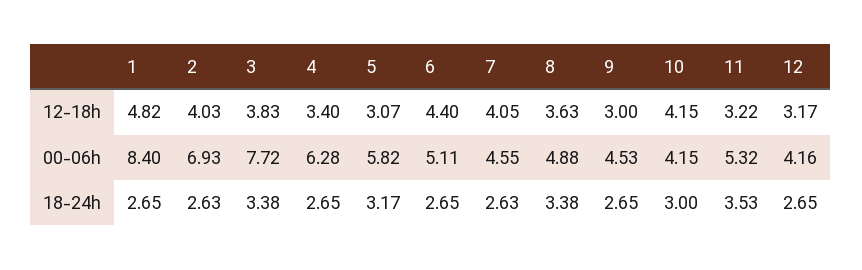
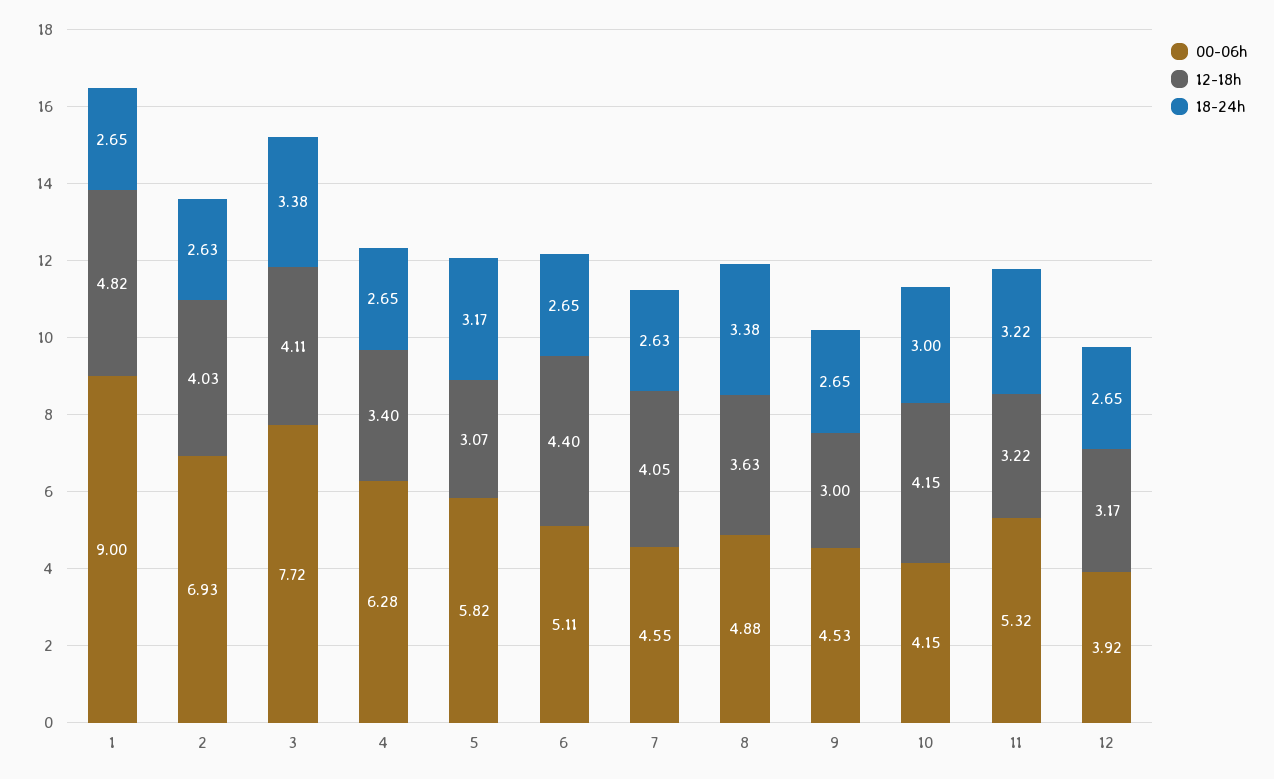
12-18h, 3: 3.83 -> 4.11
00-06h, 1: 8.4 -> 9
00-06h, 12: 4.16 -> 3.92
18-24h, 11: 3.53 -> 3.22

